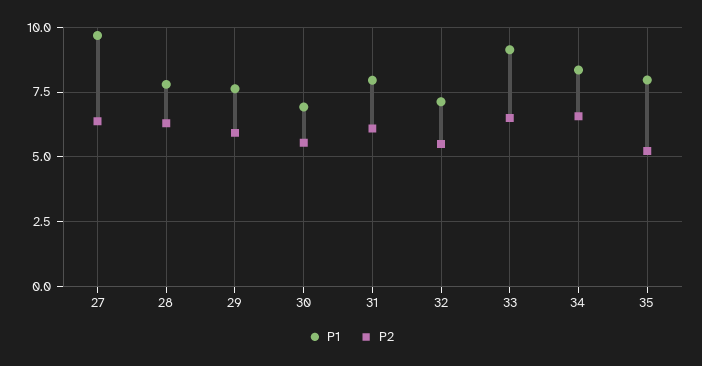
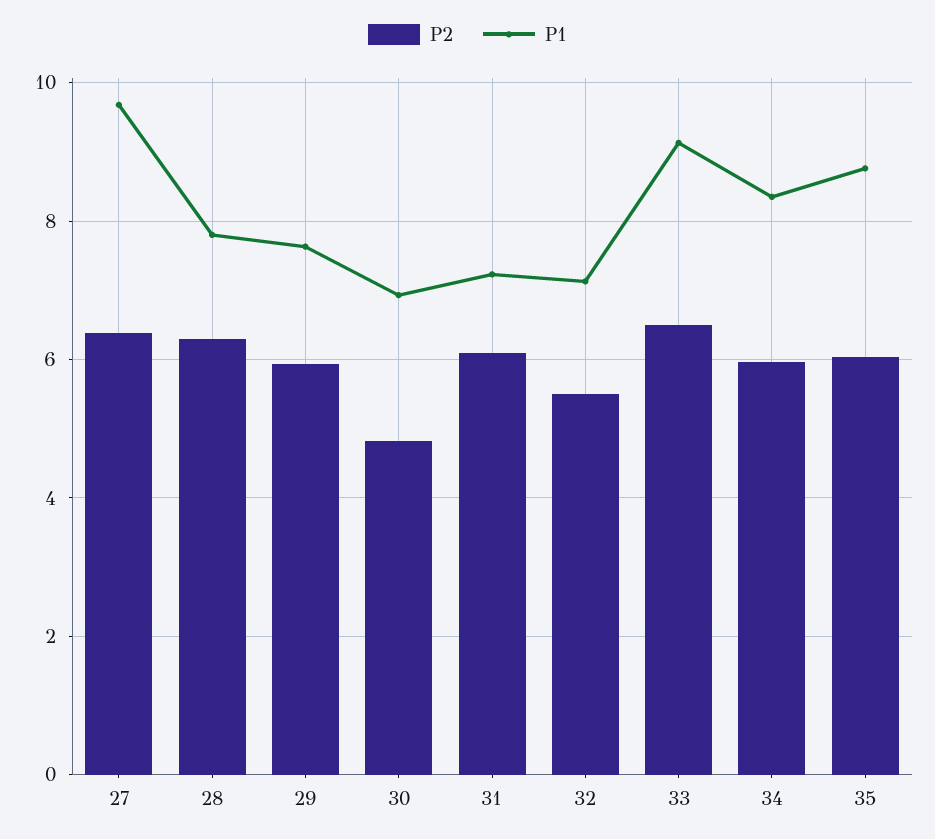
P2, 30: 5.5 -> 4.8
P1, 31: 8 -> 7.2
P2, 34: 6.5 -> 6
P1, 35: 8 -> 8.8
P2, 35: 5.25 -> 6

